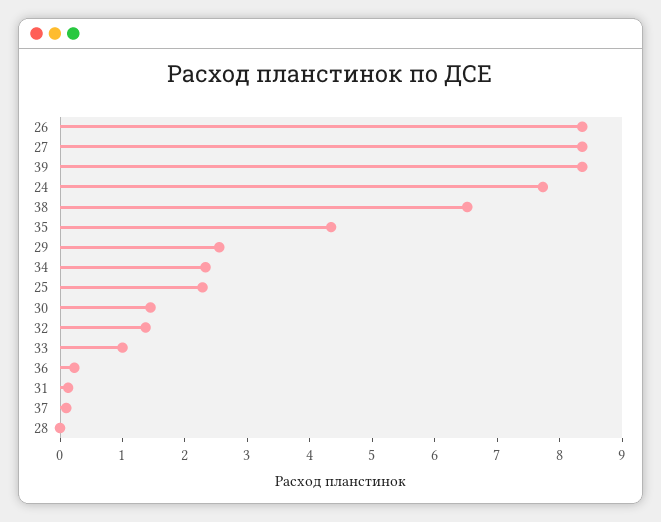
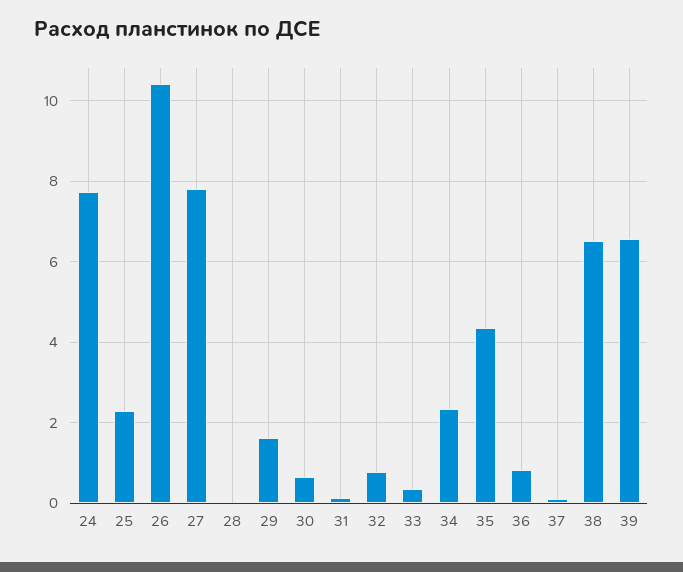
26: 8.4 -> 10.4
27: 8.4 -> 7.8
39: 8.4 -> 6.6
29: 2.6 -> 1.6
30: 1.4 -> 0.6
32: 1.4 -> 0.8
33: 1 -> 0.4
36: 0.2 -> 0.8

